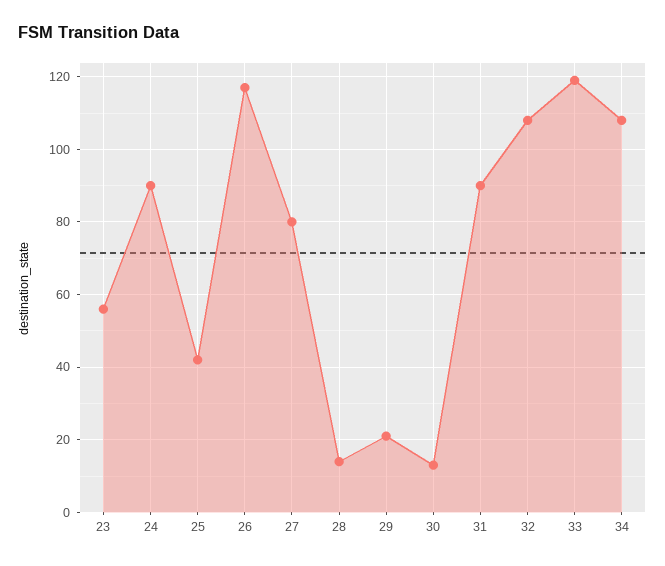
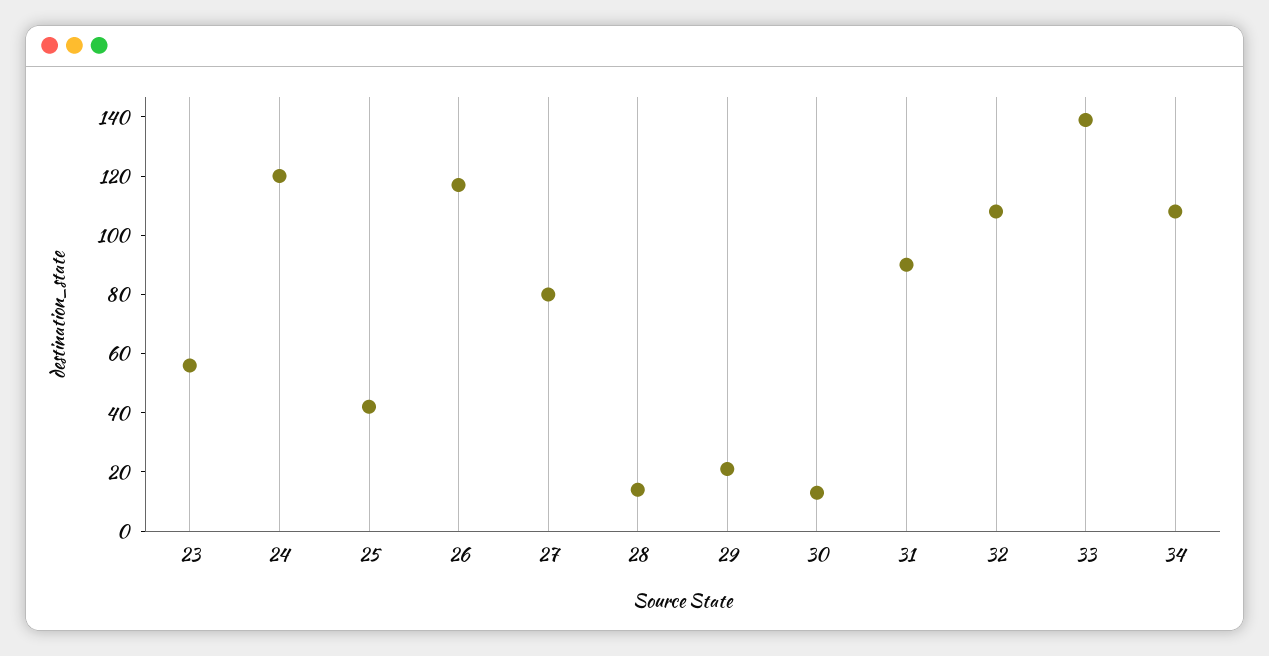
24: 90 -> 120
33: 120 -> 140

